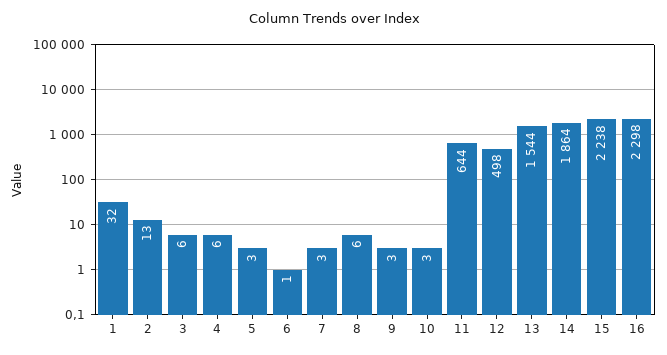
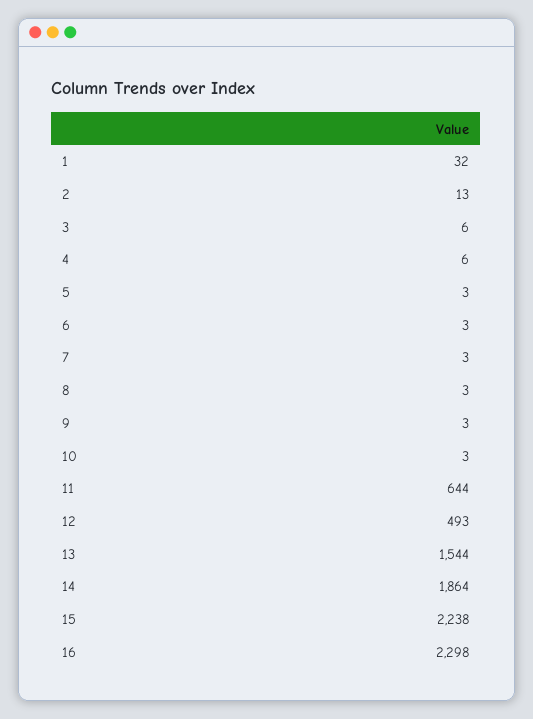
6: 1 -> 3
8: 6 -> 3
12: 498 -> 493

